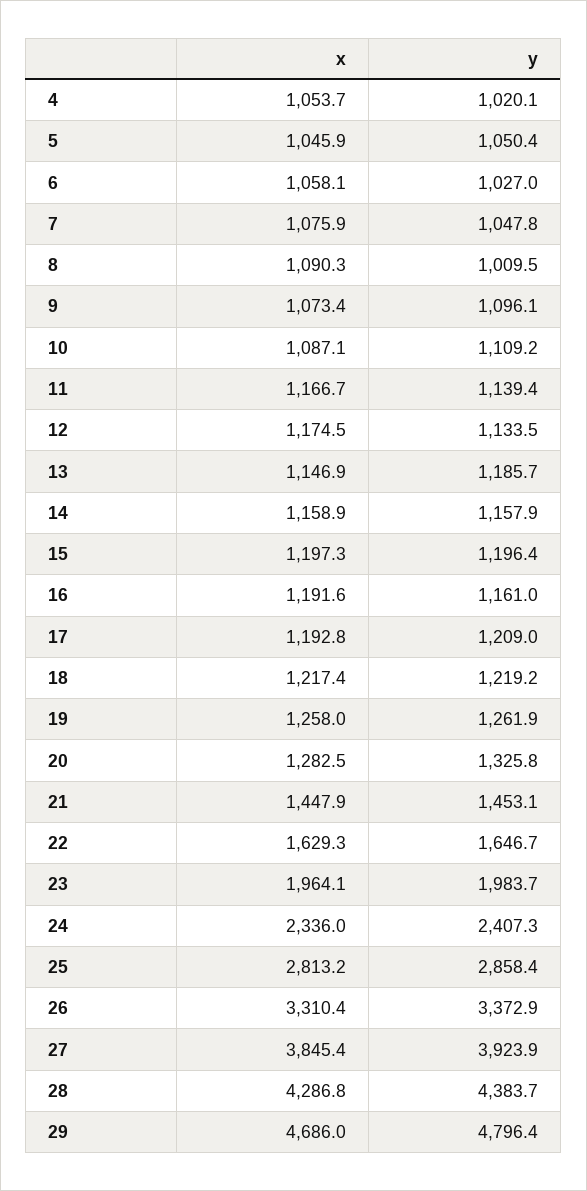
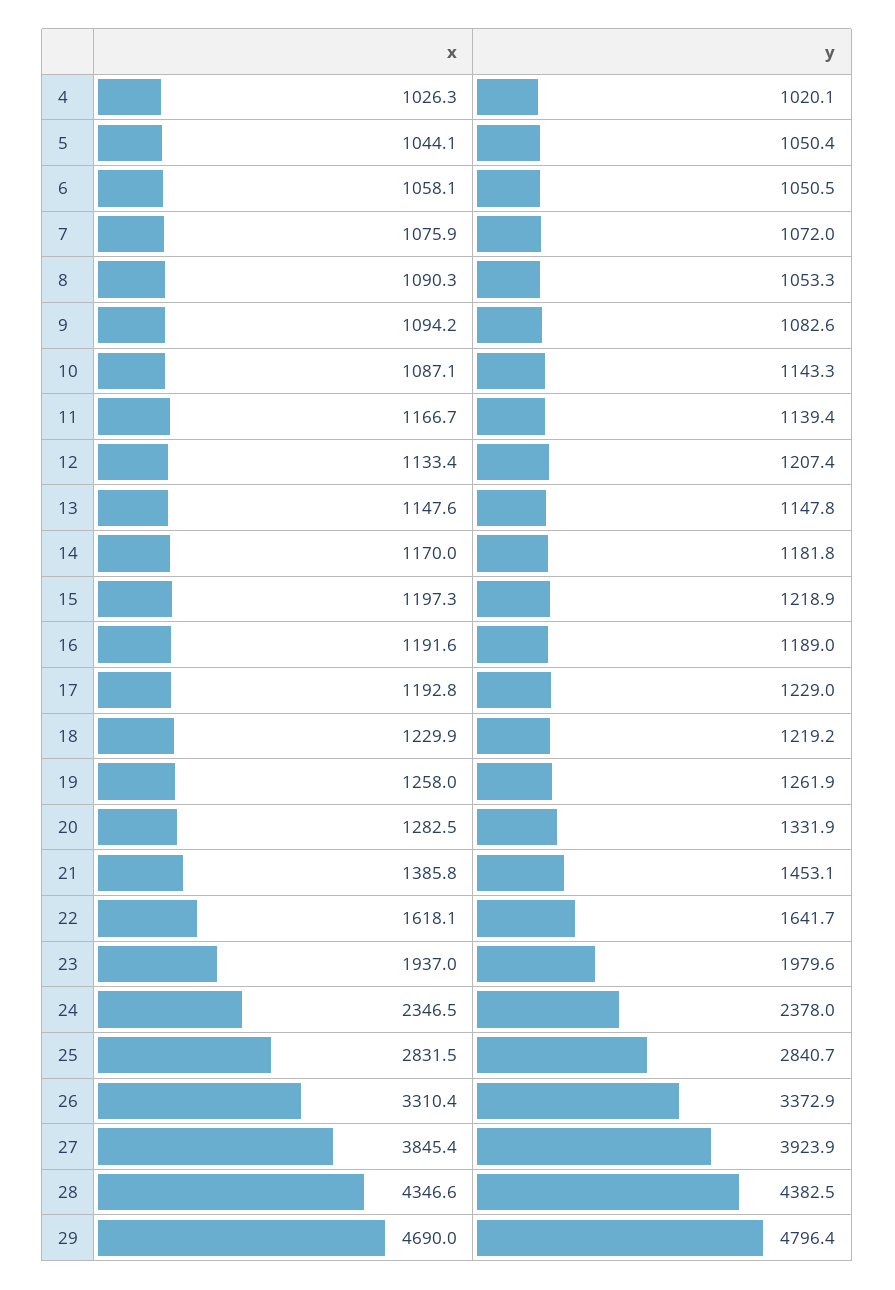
x, 4: 1053.7 -> 1026.3
x, 5: 1045.9 -> 1044.1
y, 6: 1027 -> 1050.5
y, 7: 1047.8 -> 1072
y, 8: 1009.5 -> 1053.3
x, 9: 1073.4 -> 1094.2
y, 9: 1096.1 -> 1082.6
y, 10: 1109.2 -> 1143.3
x, 12: 1174.5 -> 1133.4
y, 12: 1133.5 -> 1207.4
x, 13: 1146.9 -> 1147.6
y, 13: 1185.7 -> 1147.8
x, 14: 1158.9 -> 1170
y, 14: 1157.9 -> 1181.8
y, 15: 1196.4 -> 1218.9
y, 16: 1161 -> 1189
y, 17: 1209 -> 1229
x, 18: 1217.4 -> 1229.9
y, 20: 1325.8 -> 1331.9
x, 21: 1447.9 -> 1385.8
x, 22: 1629.3 -> 1618.1
y, 22: 1646.7 -> 1641.7
x, 23: 1964.1 -> 1937
y, 23: 1983.7 -> 1979.6
x, 24: 2336 -> 2346.5
y, 24: 2407.3 -> 2378
x, 25: 2813.2 -> 2831.5
y, 25: 2858.4 -> 2840.7
x, 28: 4286.8 -> 4346.6
y, 28: 4383.7 -> 4382.5
x, 29: 4686 -> 4690

